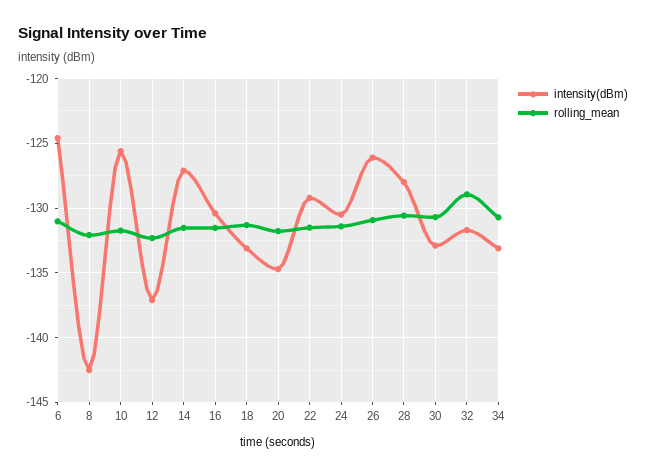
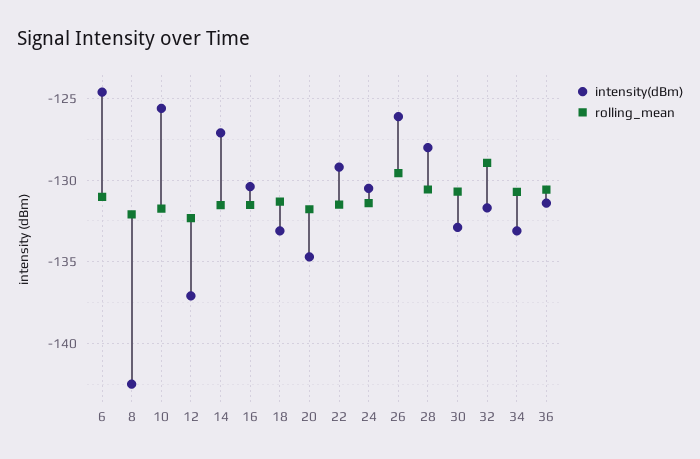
rolling_mean, 26: -131 -> -129.5
intensity(dBm), 36: none -> -131.5
rolling_mean, 36: none -> -130.5

